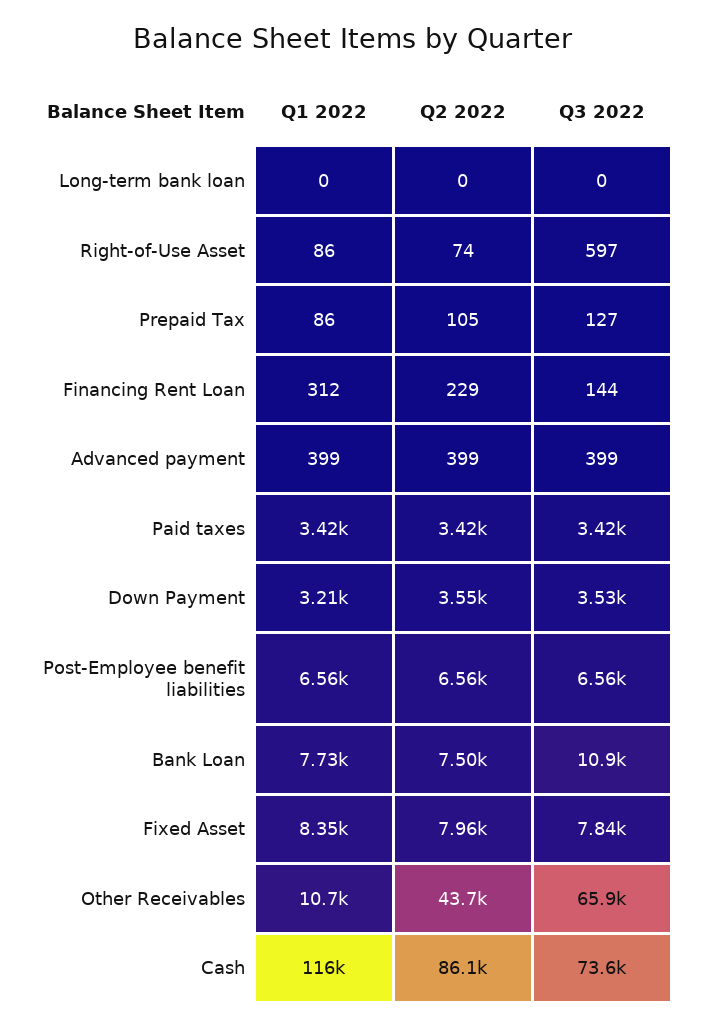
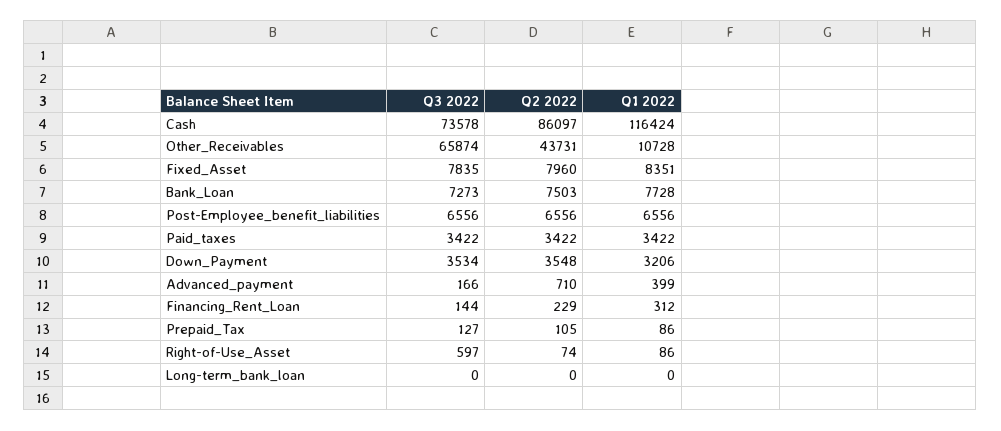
Q2 2022, Advanced payment: 399 -> 710
Q3 2022, Advanced payment: 399 -> 166
Q3 2022, Bank Loan: 10900 -> 7273

